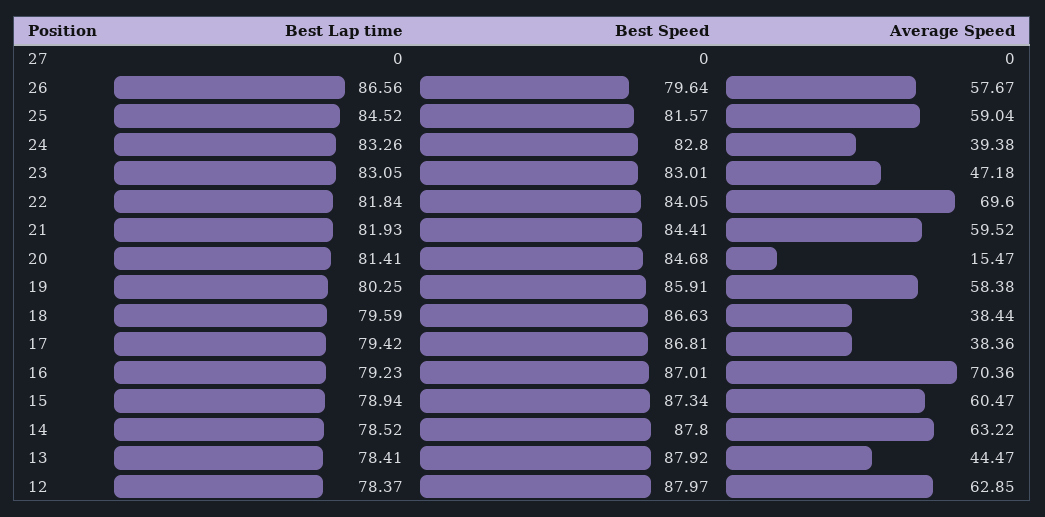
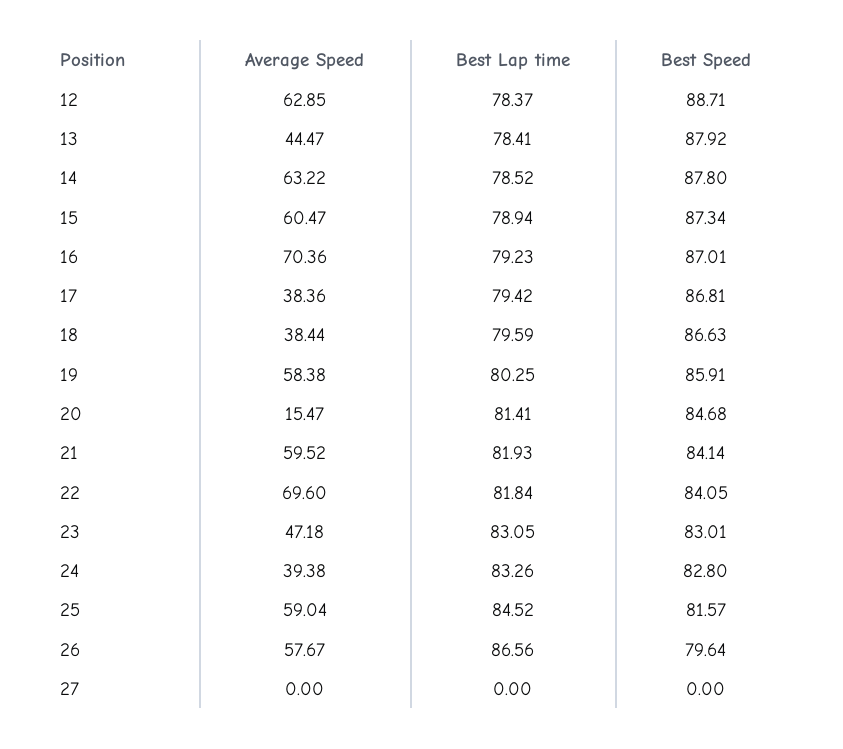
Best Speed, 21: 84.41 -> 84.14
Best Speed, 12: 87.97 -> 88.71

